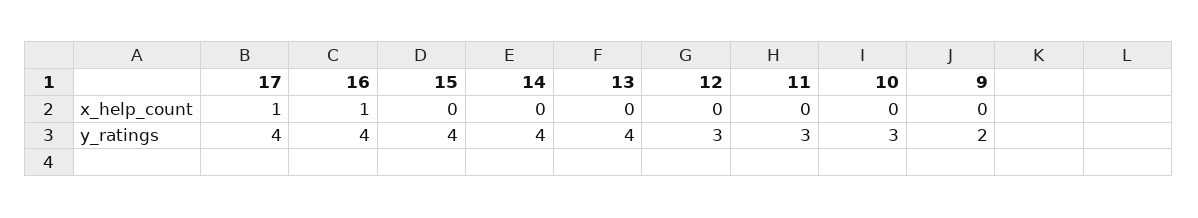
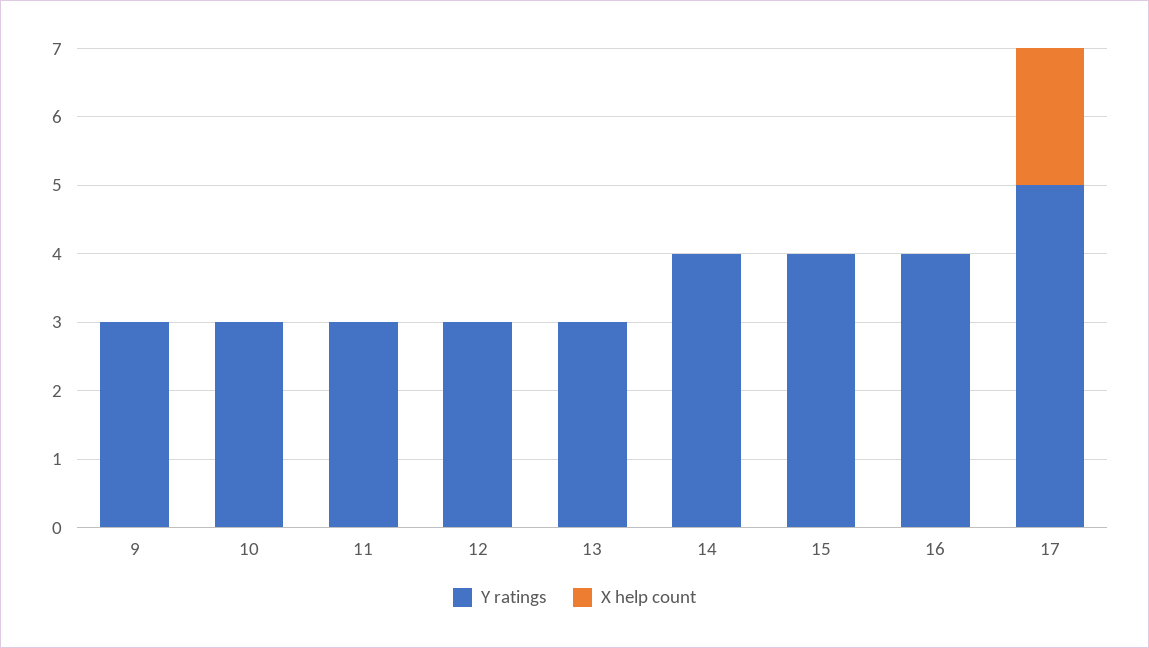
x_help_count, 17: 1 -> 2
x_help_count, 16: 1 -> 0
y_ratings, 17: 4 -> 5
y_ratings, 13: 4 -> 3
y_ratings, 9: 2 -> 3

